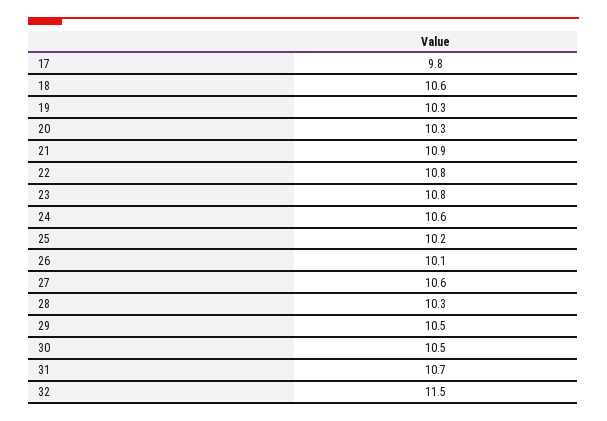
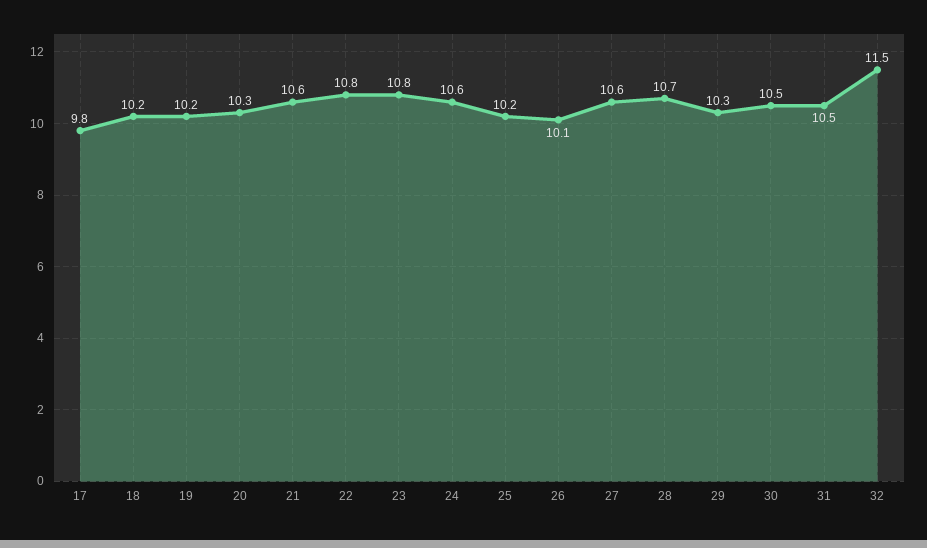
18: 10.6 -> 10.2
19: 10.3 -> 10.2
21: 10.9 -> 10.6
28: 10.3 -> 10.7
29: 10.5 -> 10.3
31: 10.7 -> 10.5

